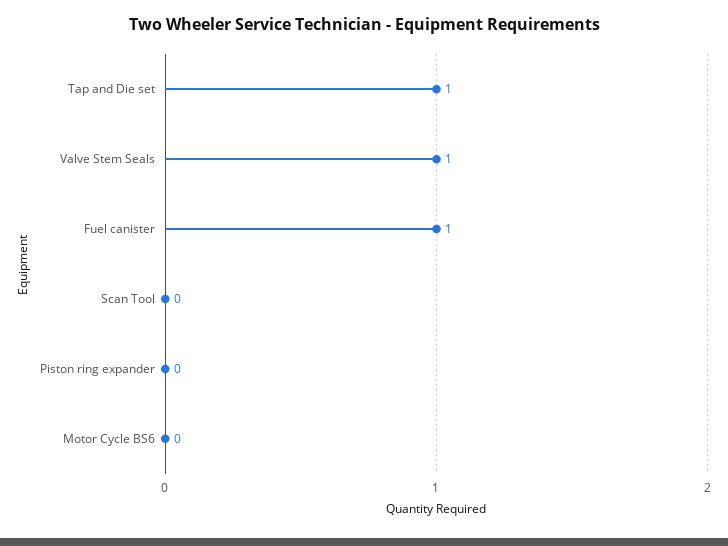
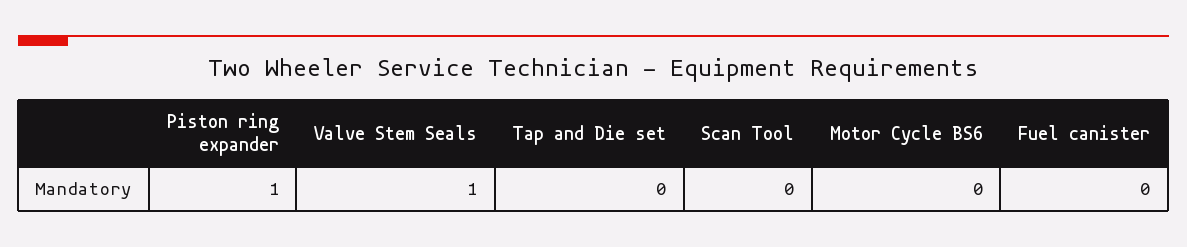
Tap and Die set: 1 -> 0
Fuel canister: 1 -> 0
Piston ring expander: 0 -> 1

